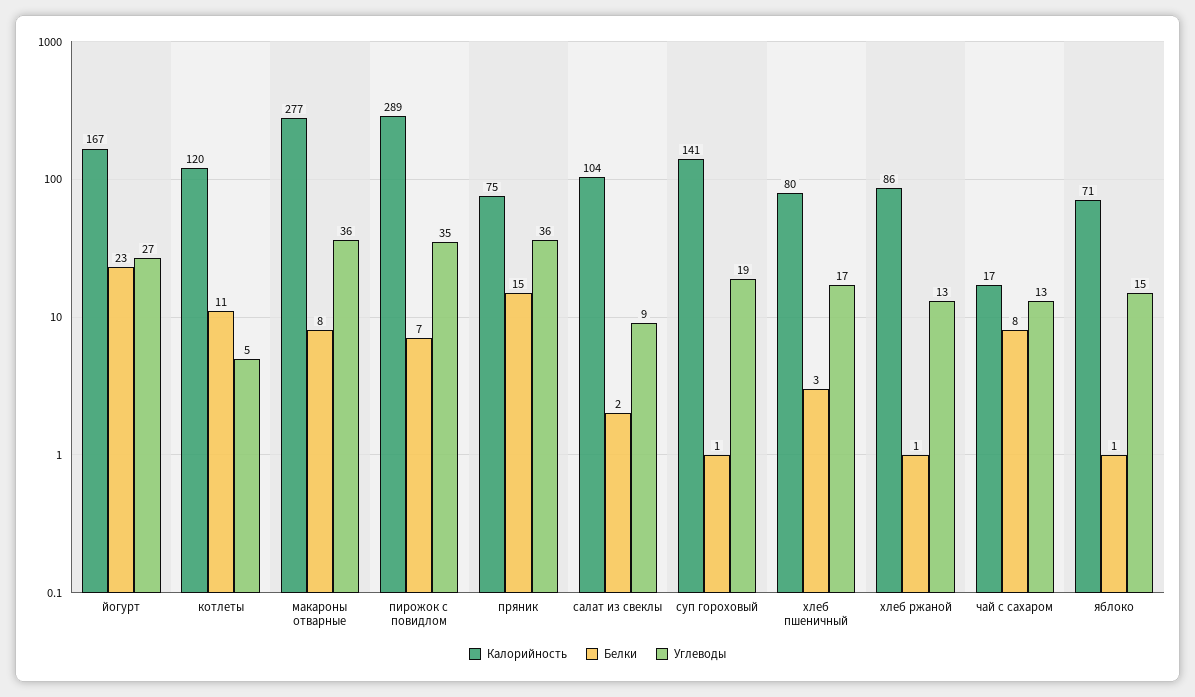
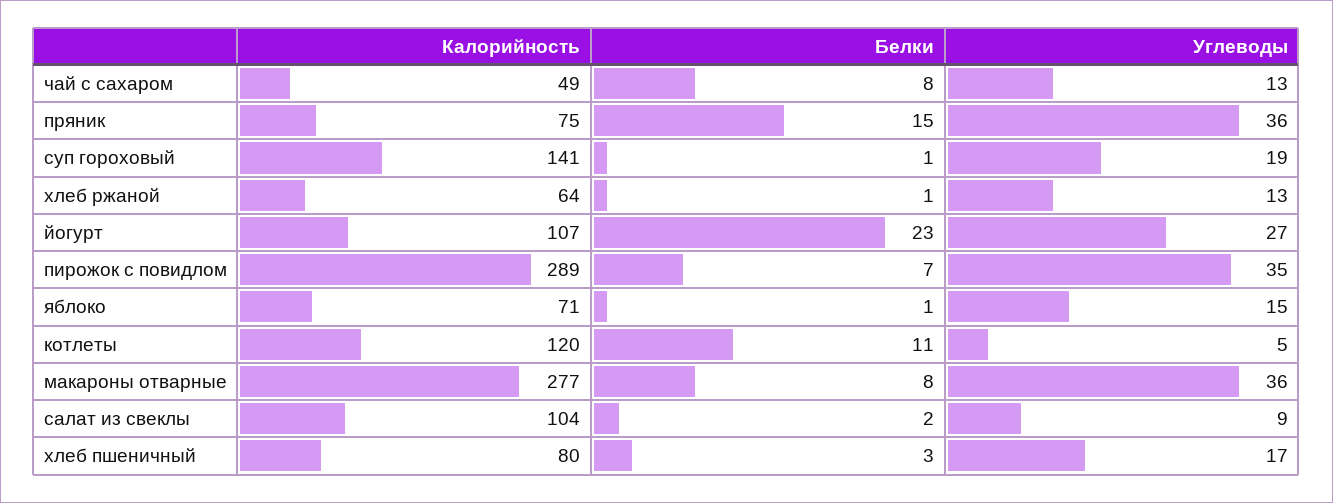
Калорийность, йогурт: 167 -> 107
Калорийность, хлеб ржаной: 86 -> 64
Калорийность, чай с сахаром: 17 -> 49

